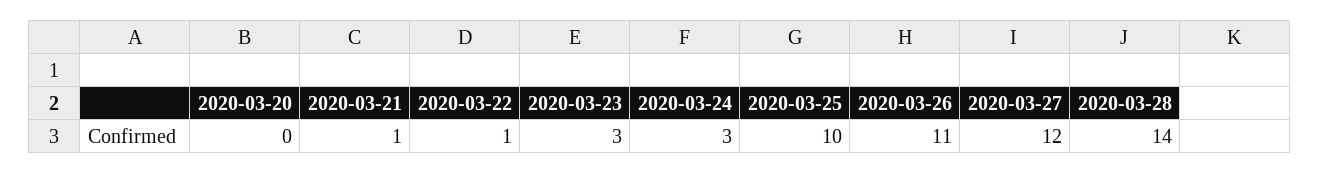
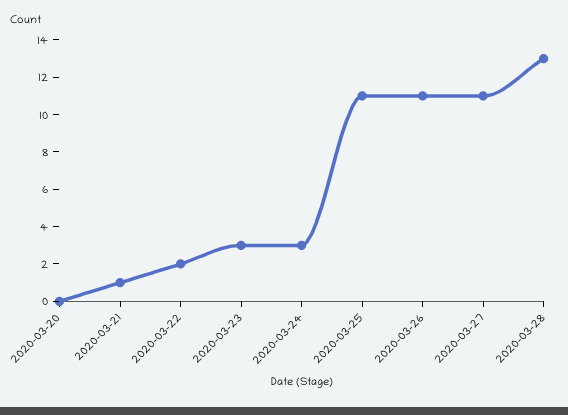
2020-03-22: 1 -> 2
2020-03-25: 10 -> 11
2020-03-27: 12 -> 11
2020-03-28: 14 -> 13

